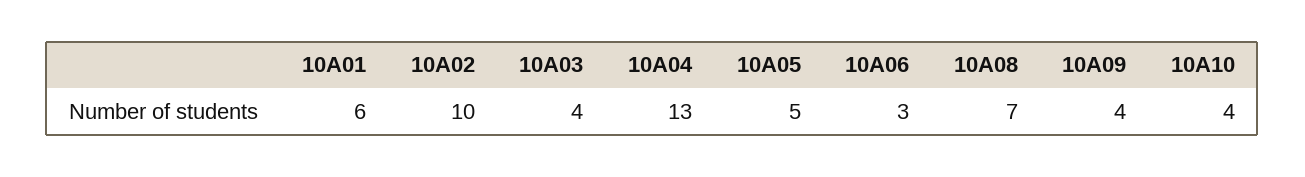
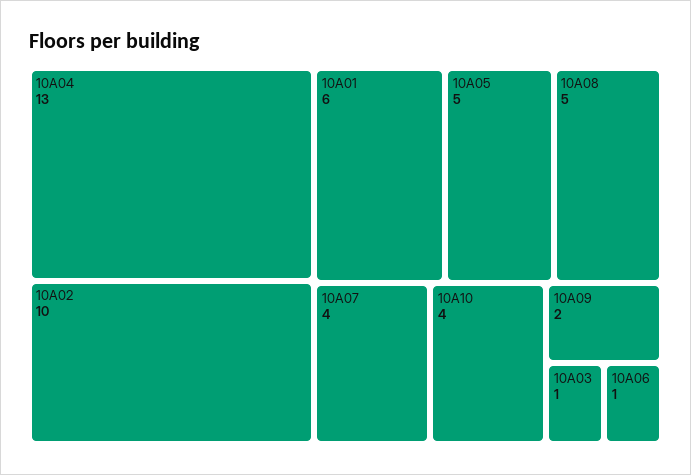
10A03: 4 -> 1
10A06: 3 -> 1
10A08: 7 -> 5
10A09: 4 -> 2
10A07: none -> 4

